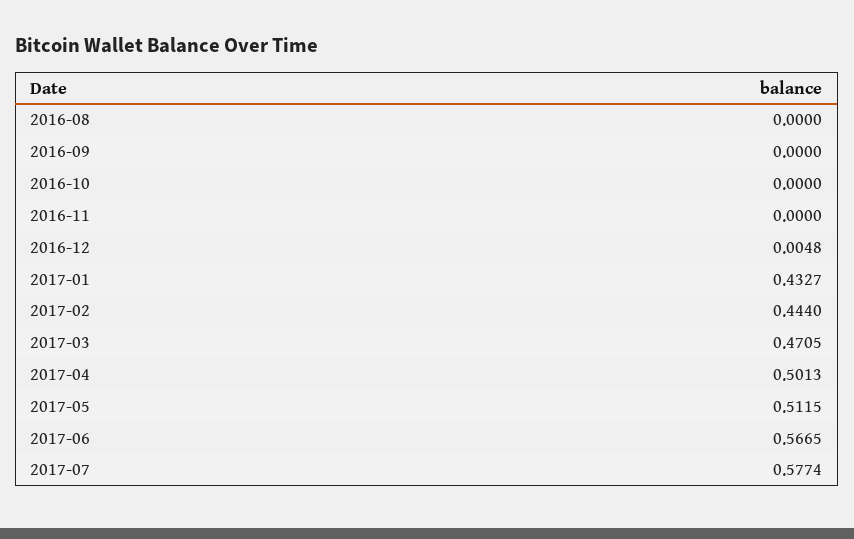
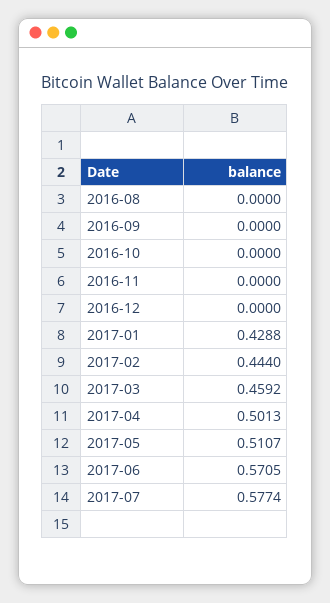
2016-12: 0.0048 -> 0
2017-01: 0.4327 -> 0.4288
2017-03: 0.4705 -> 0.4592
2017-05: 0.5115 -> 0.5107
2017-06: 0.5665 -> 0.5705

